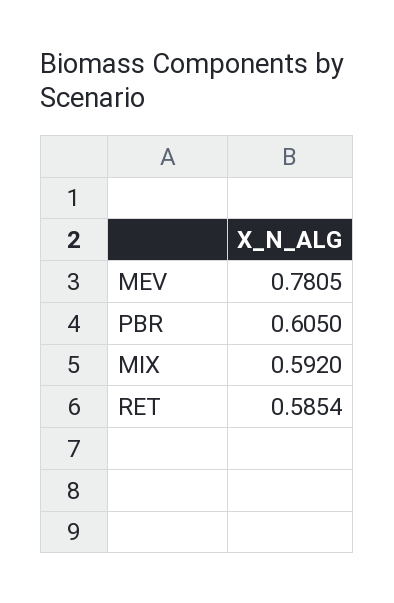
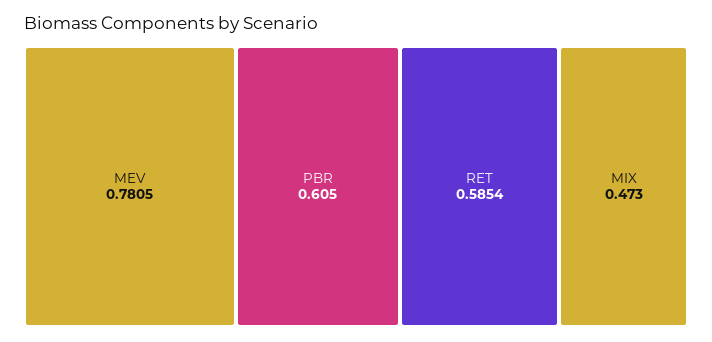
MIX: 0.592 -> 0.473

